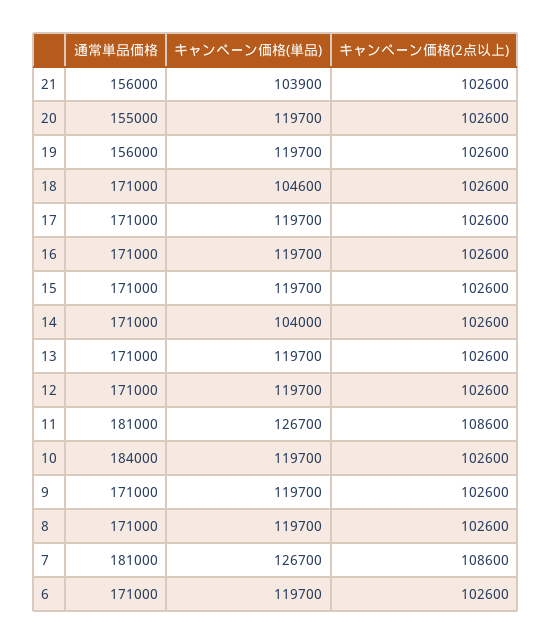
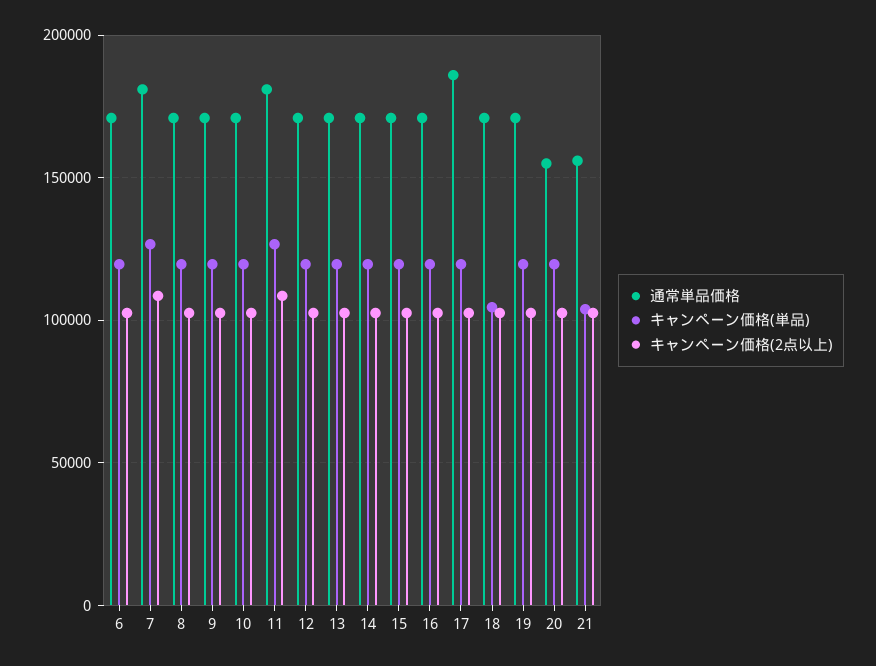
通常単品価格, 19: 156000 -> 170000
通常単品価格, 17: 171000 -> 185000
キャンペーン価格(単品), 14: 104000 -> 120000
通常単品価格, 10: 184000 -> 170000

